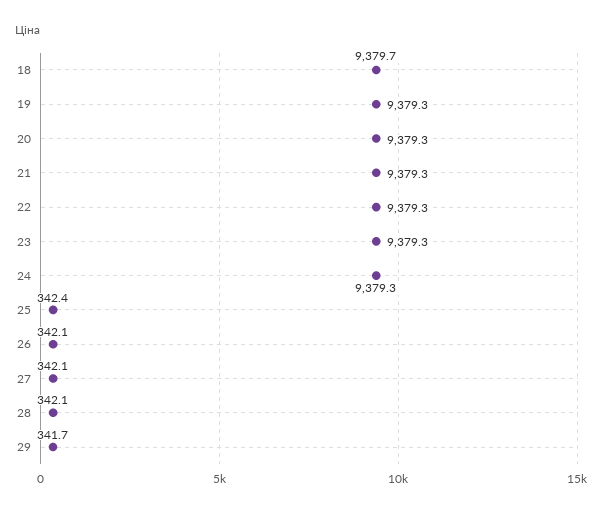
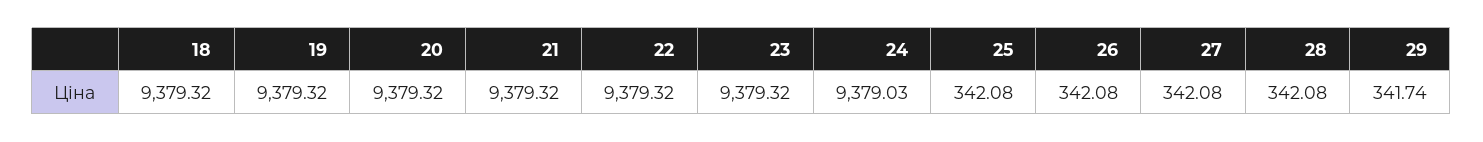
18: 9379.7 -> 9379.32
24: 9379.3 -> 9379.03
25: 342.4 -> 342.08

